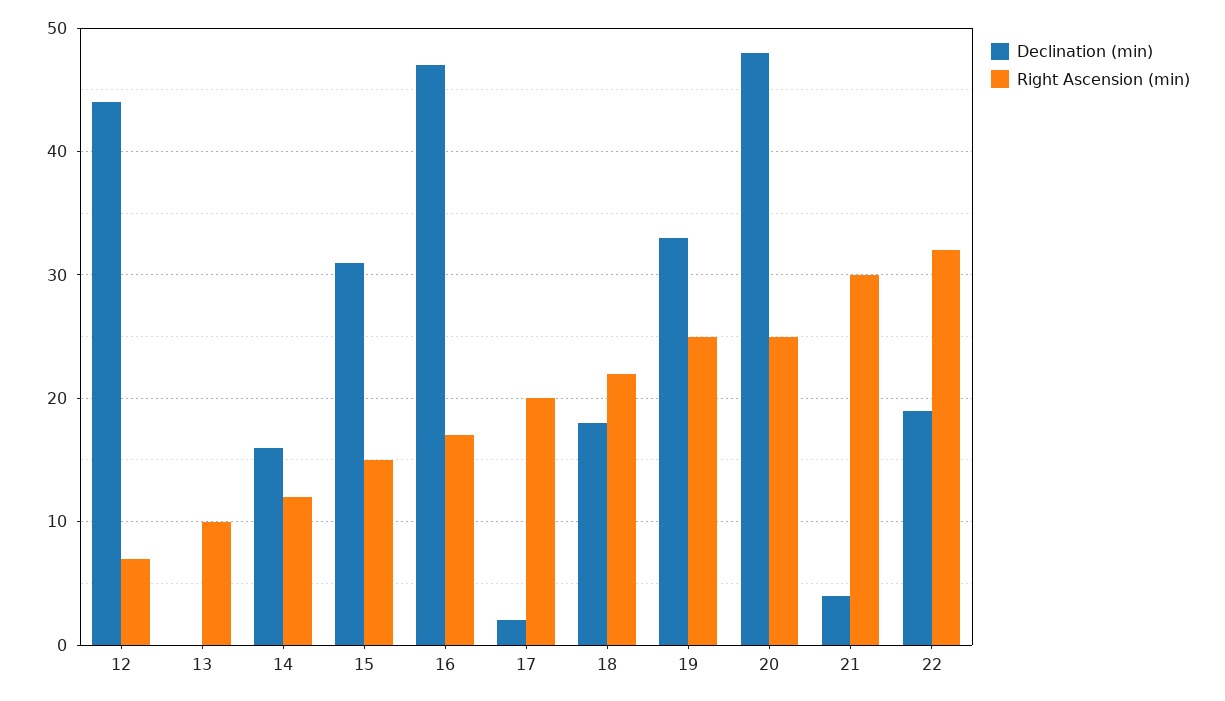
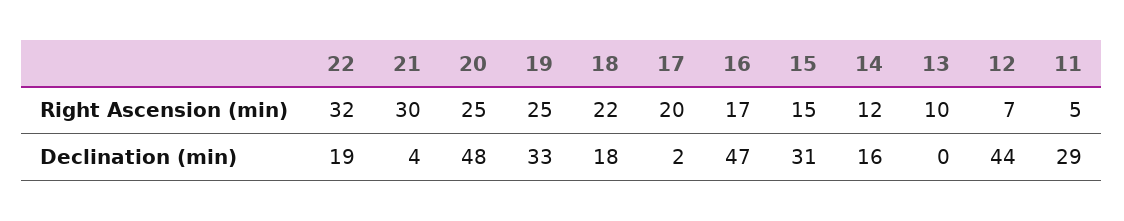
Right Ascension (min), 11: none -> 5
Declination (min), 11: none -> 29

